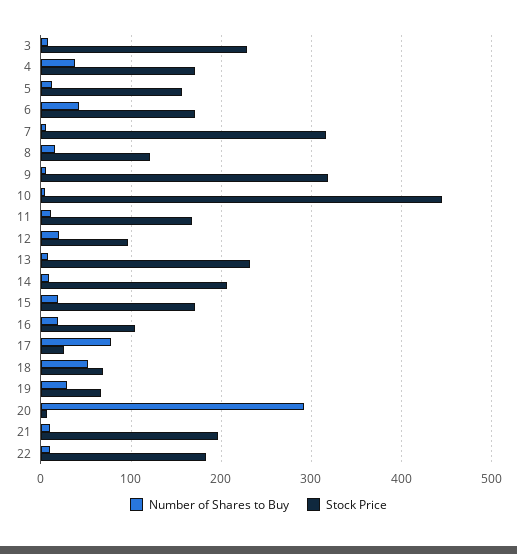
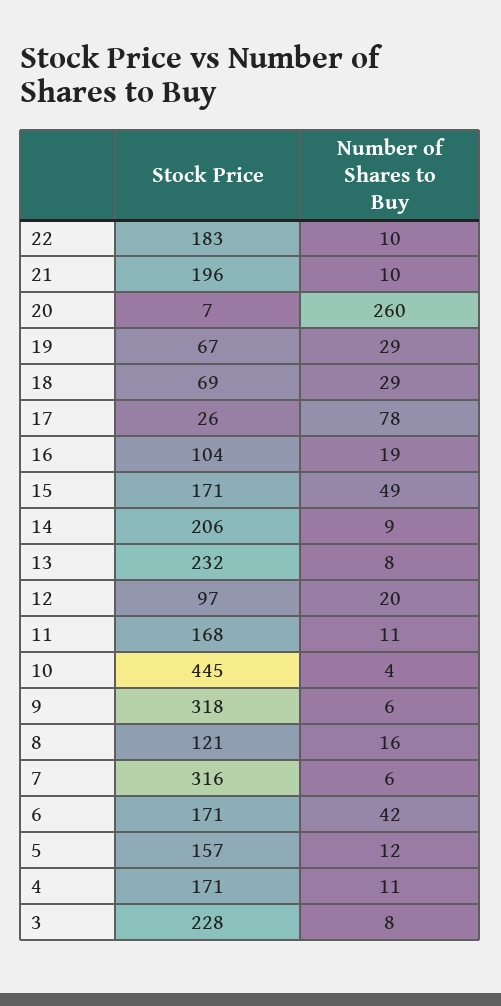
Number of Shares to Buy, 4: 40 -> 11
Number of Shares to Buy, 15: 20 -> 49
Number of Shares to Buy, 18: 50 -> 29
Number of Shares to Buy, 20: 290 -> 260

